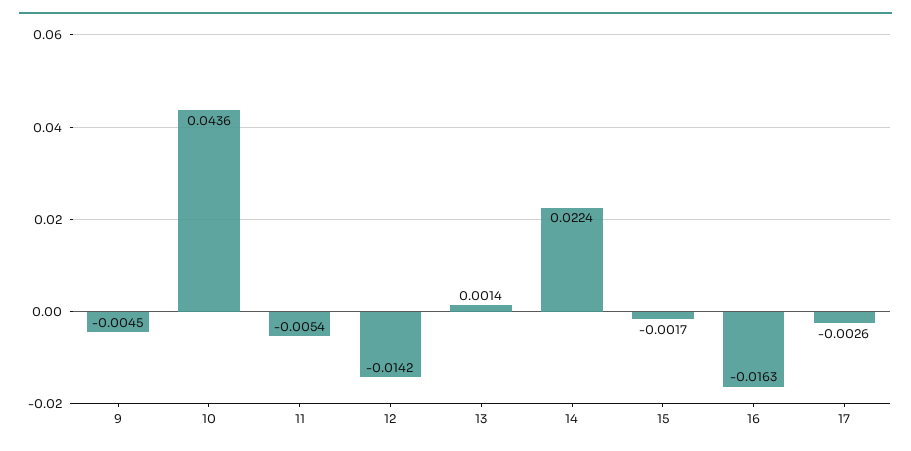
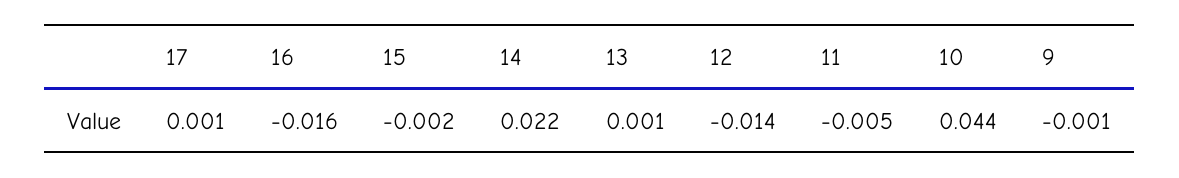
9: -0.0045 -> -0.001
17: -0.0026 -> 0.001

